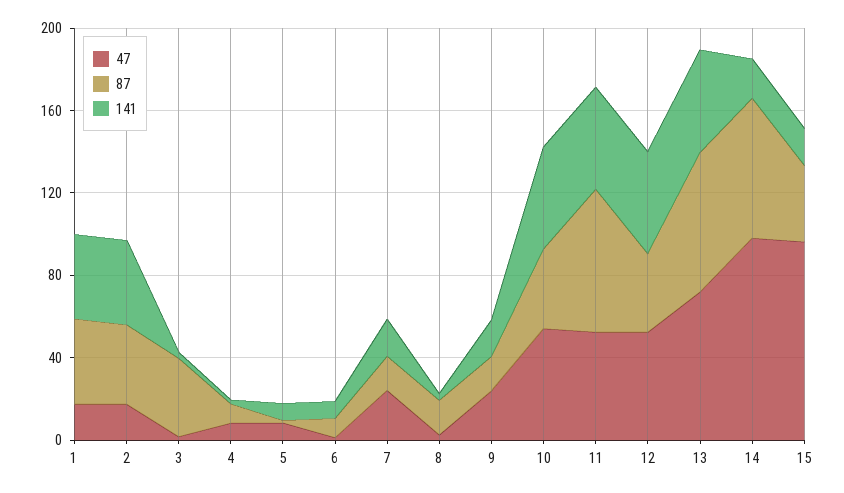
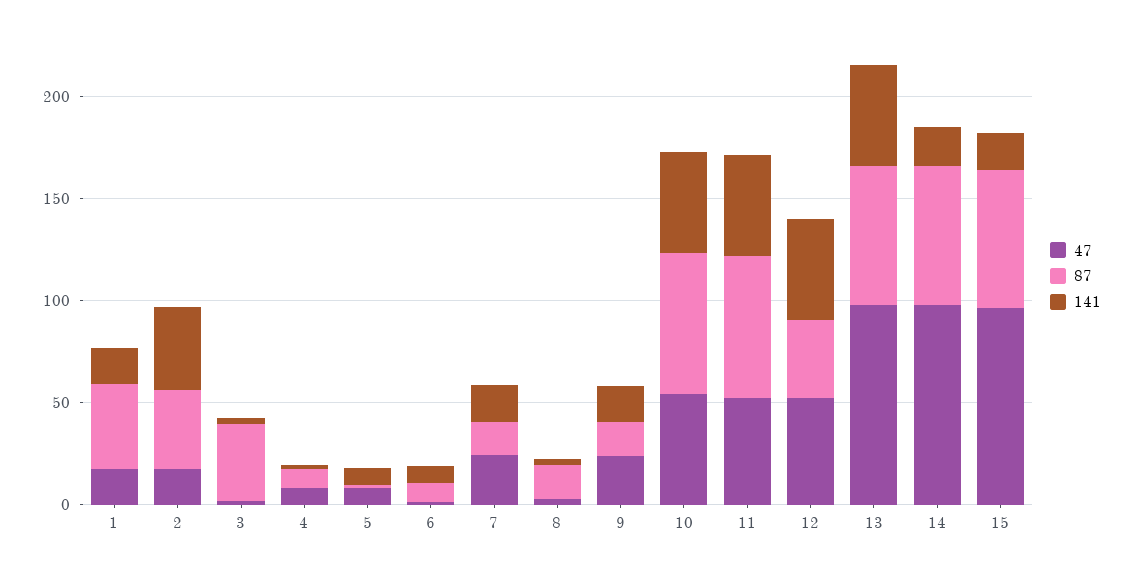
141, 1: 40 -> 20
87, 10: 40 -> 70
47, 13: 70 -> 100
87, 15: 40 -> 70

